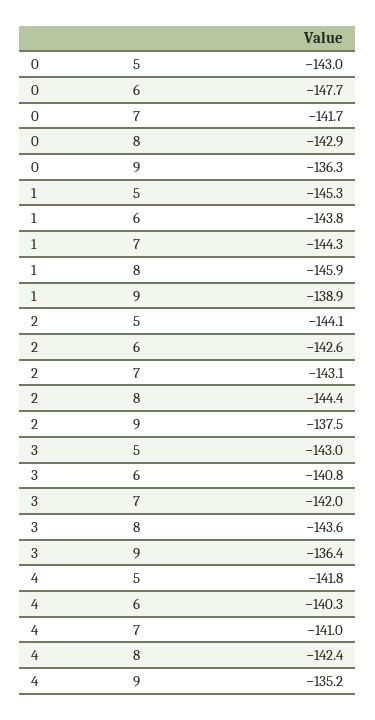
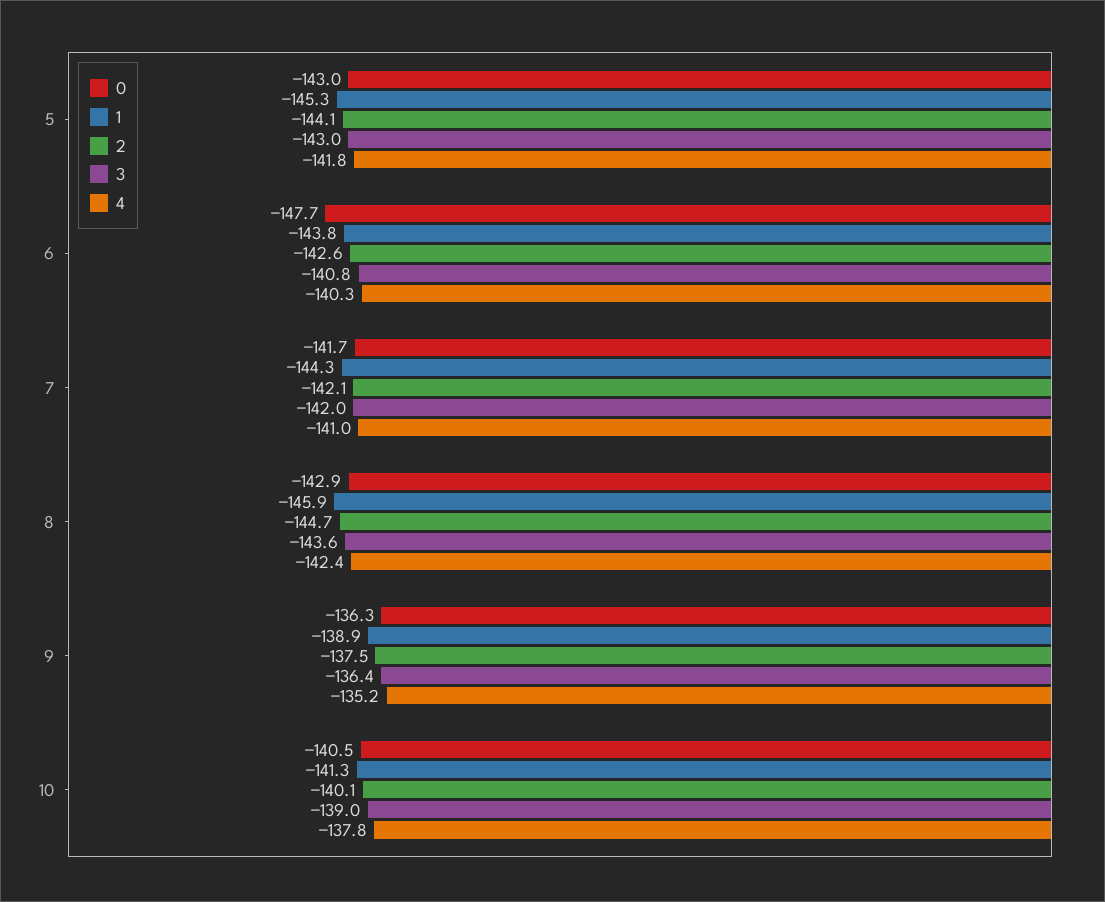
2, 7: -143.1 -> -142.1
2, 8: -144.4 -> -144.7
0, 10: none -> -140.5
1, 10: none -> -141.3
2, 10: none -> -140.1
3, 10: none -> -139
4, 10: none -> -137.8

